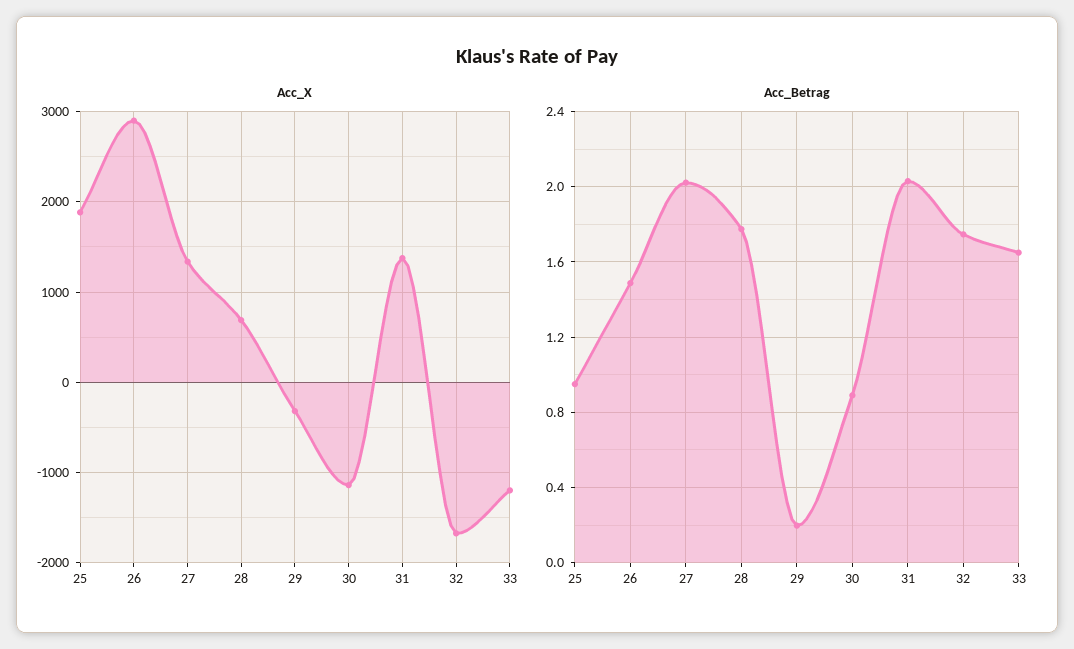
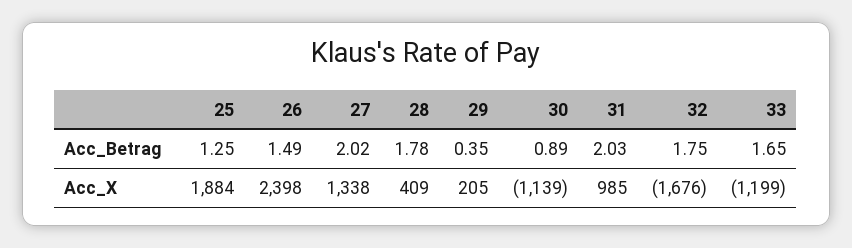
Acc_X, 26: 2900 -> 2398
Acc_X, 28: 700 -> 409
Acc_X, 29: -300 -> 205
Acc_X, 31: 1400 -> 985
Acc_Betrag, 25: 0.95 -> 1.25
Acc_Betrag, 29: 0.2 -> 0.35

